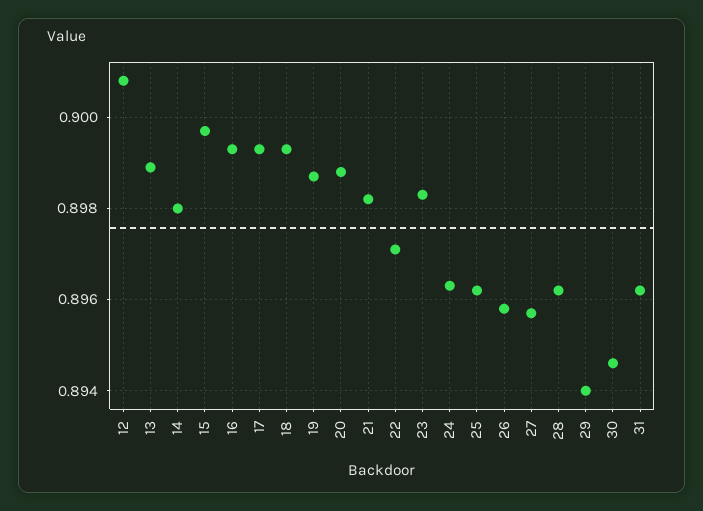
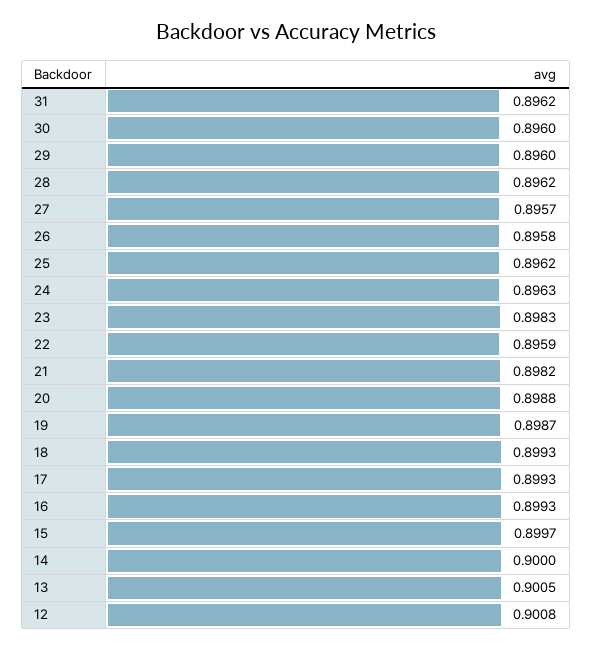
13: 0.899 -> 0.9005
14: 0.898 -> 0.9
22: 0.897 -> 0.8959
29: 0.894 -> 0.896
30: 0.8945 -> 0.896

